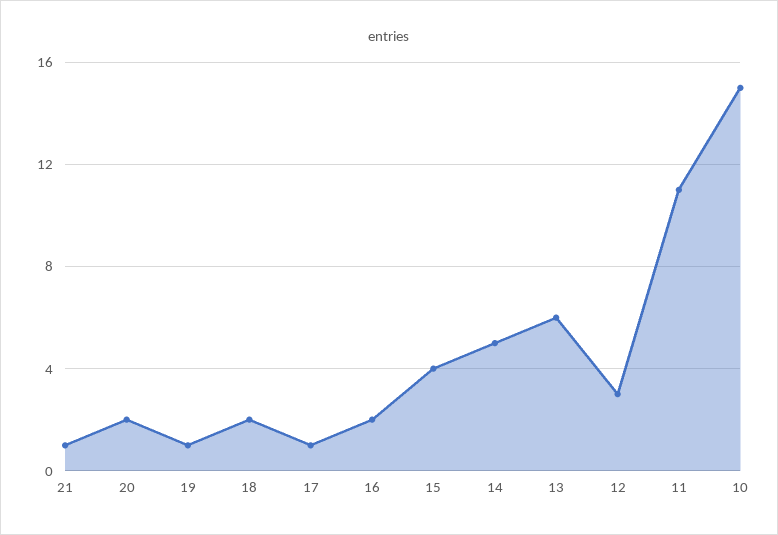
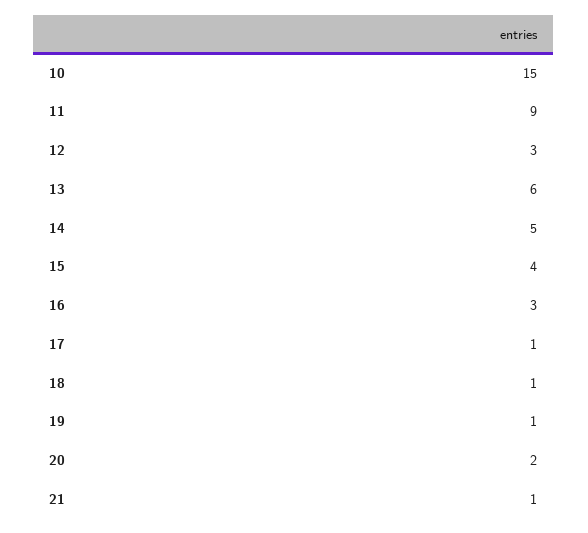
18: 2 -> 1
16: 2 -> 3
11: 11 -> 9

